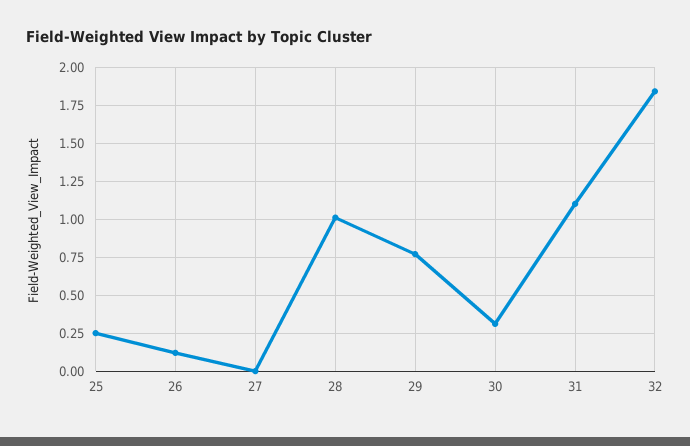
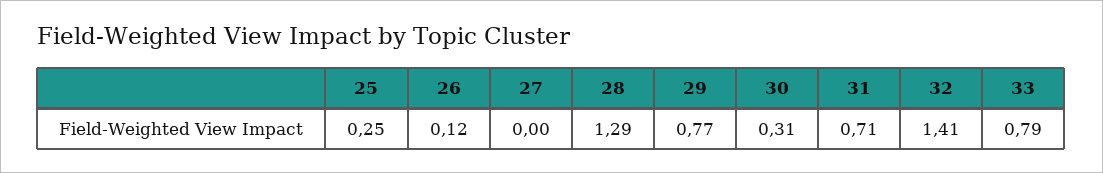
28: 1 -> 1.29
31: 1.1 -> 0.71
32: 1.85 -> 1.41
33: none -> 0.79

